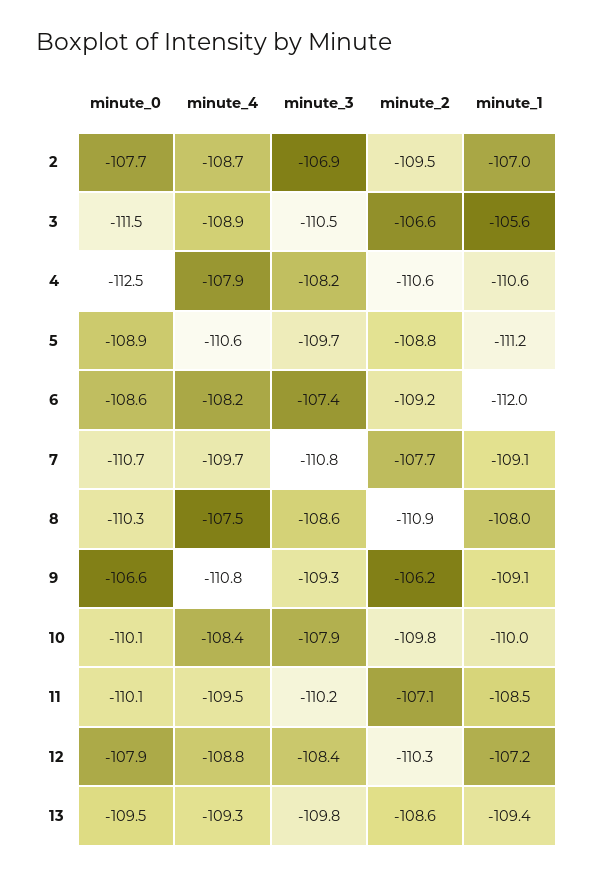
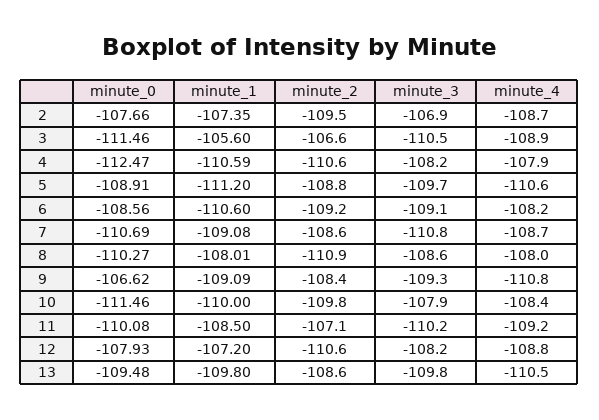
minute_1, 2: -107 -> -107.35
minute_3, 6: -107.4 -> -109.1
minute_1, 6: -112 -> -110.6
minute_4, 7: -109.7 -> -108.7
minute_2, 7: -107.7 -> -108.6
minute_4, 8: -107.5 -> -108
minute_2, 9: -106.2 -> -108.4
minute_0, 10: -110.1 -> -111.46
minute_4, 11: -109.5 -> -109.2
minute_3, 12: -108.4 -> -108.2
minute_2, 12: -110.3 -> -110.6
minute_4, 13: -109.3 -> -110.5
minute_1, 13: -109.4 -> -109.8

